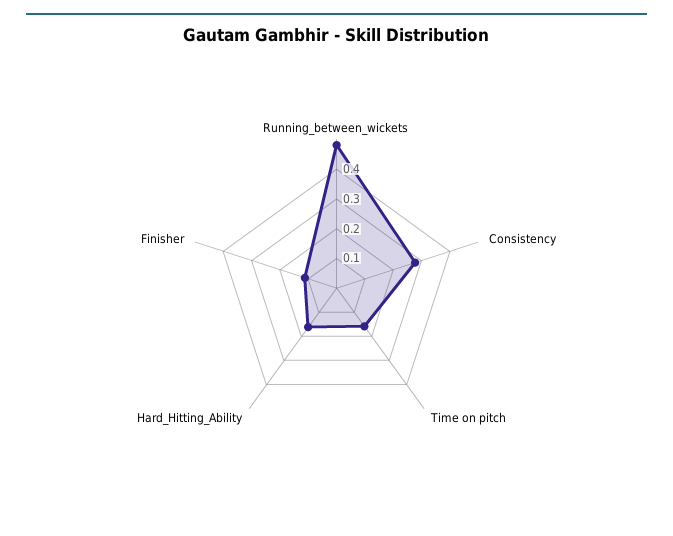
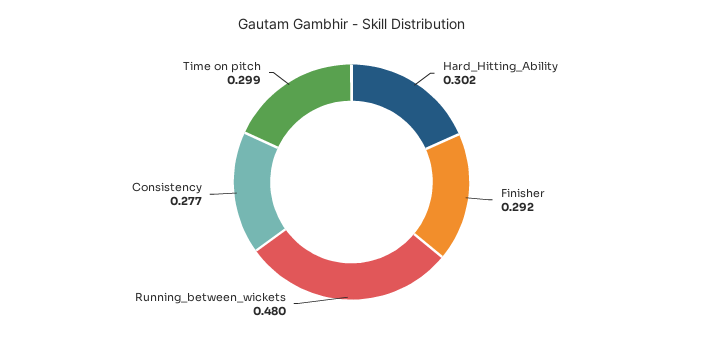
Time on pitch: 0.15 -> 0.299
Hard_Hitting_Ability: 0.15 -> 0.302
Finisher: 0.1 -> 0.292

